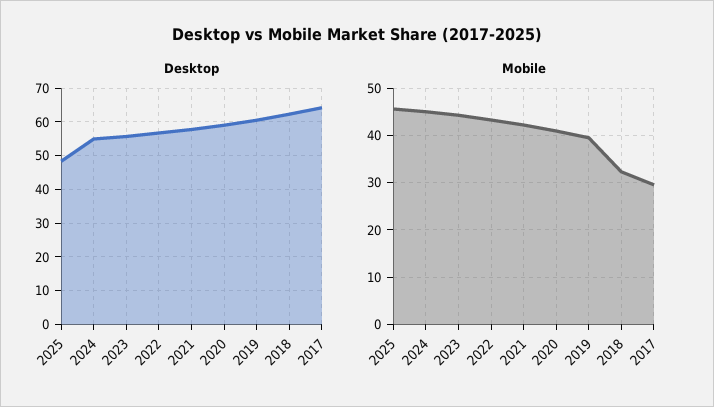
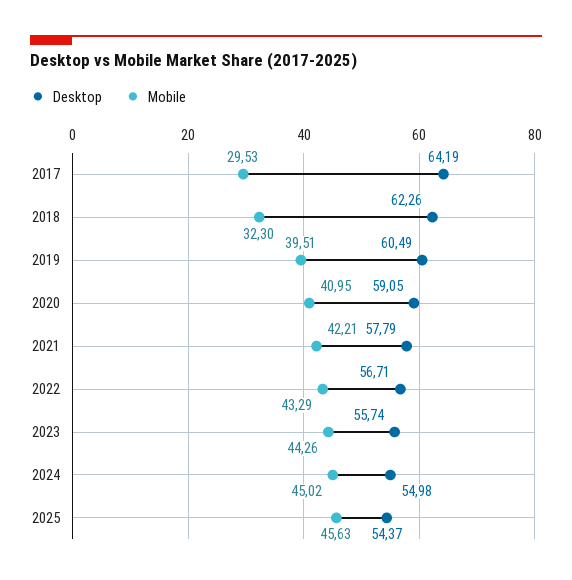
Desktop, 2025: 48 -> 54.37

